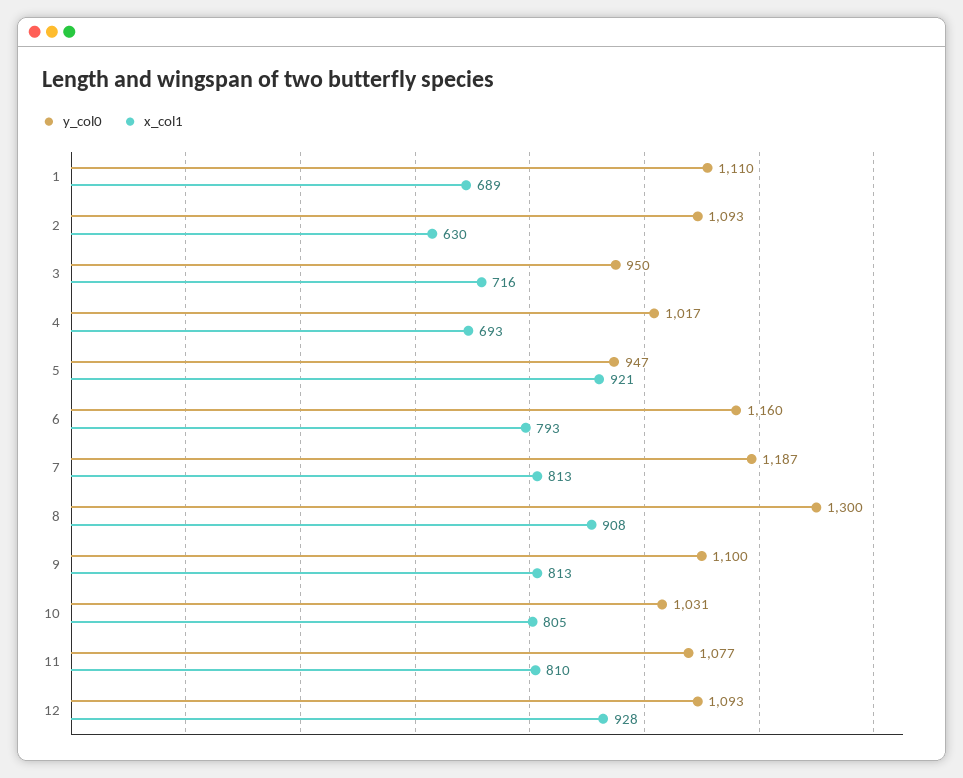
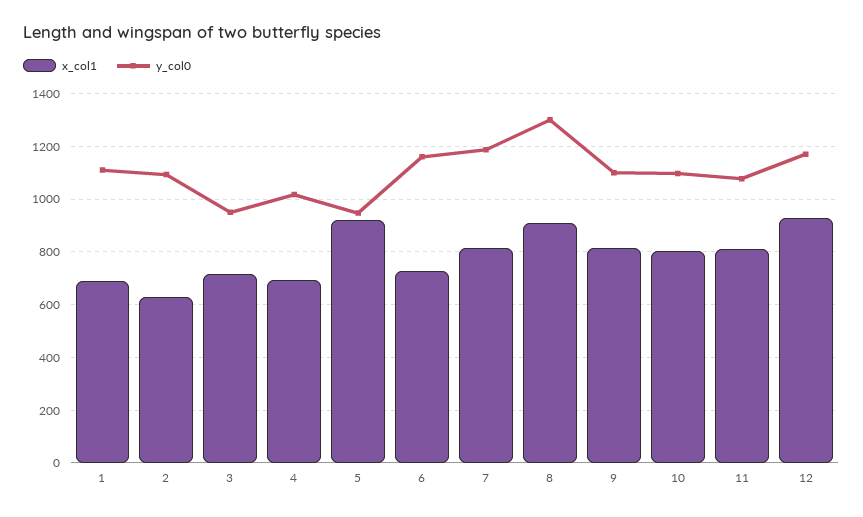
x_col1, 6: 793 -> 725
y_col0, 10: 1031 -> 1100
y_col0, 12: 1093 -> 1175

